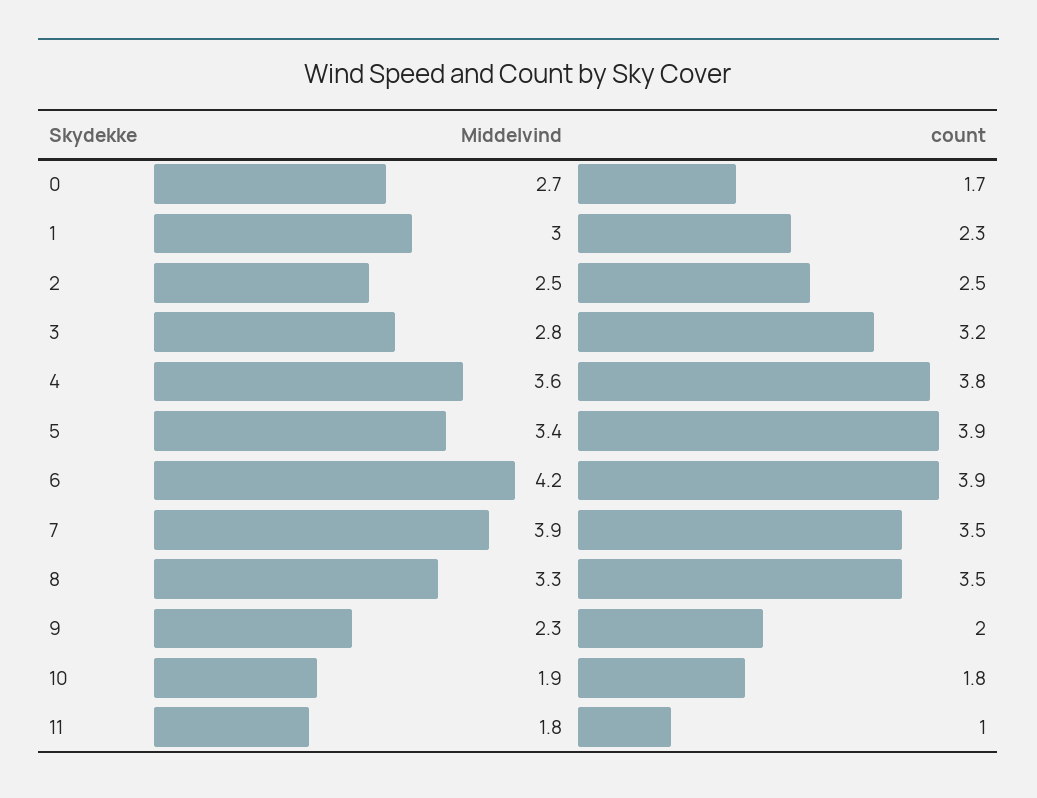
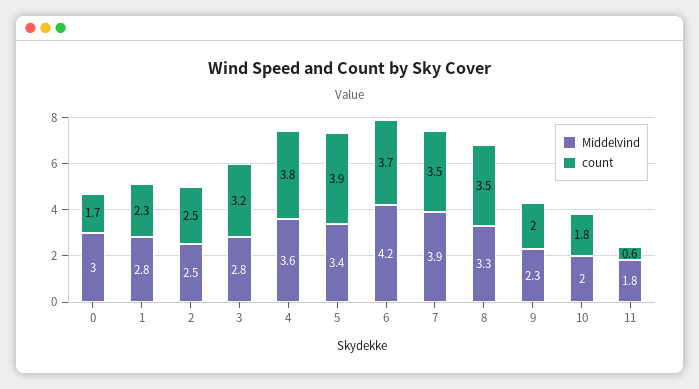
Middelvind, 0: 2.7 -> 3
Middelvind, 1: 3 -> 2.8
count, 6: 3.9 -> 3.7
Middelvind, 10: 1.9 -> 2
count, 11: 1 -> 0.6

